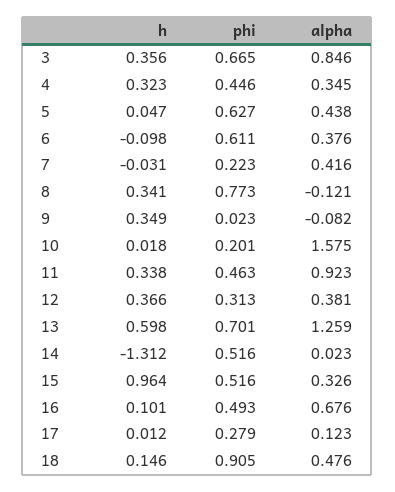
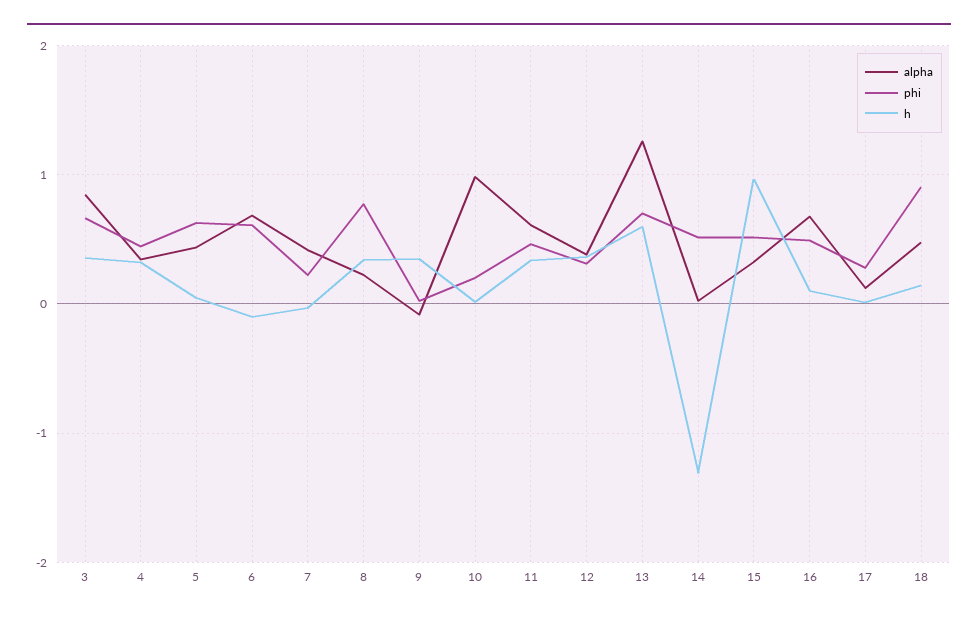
alpha, 6: 0.376 -> 0.7
alpha, 8: -0.121 -> 0.2
alpha, 10: 1.575 -> 1
alpha, 11: 0.923 -> 0.6

